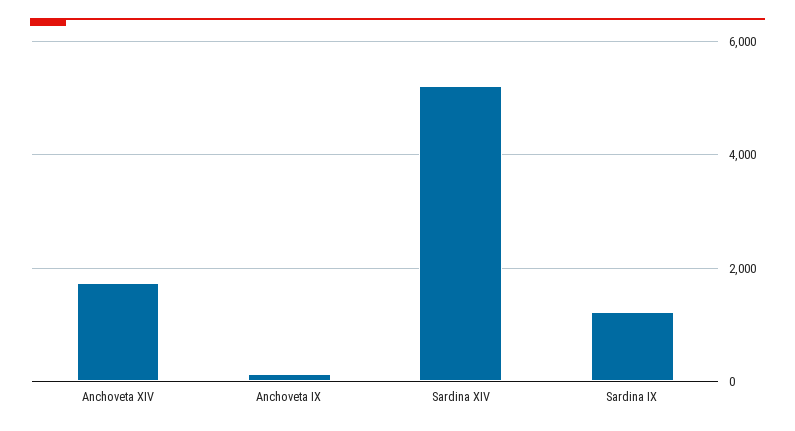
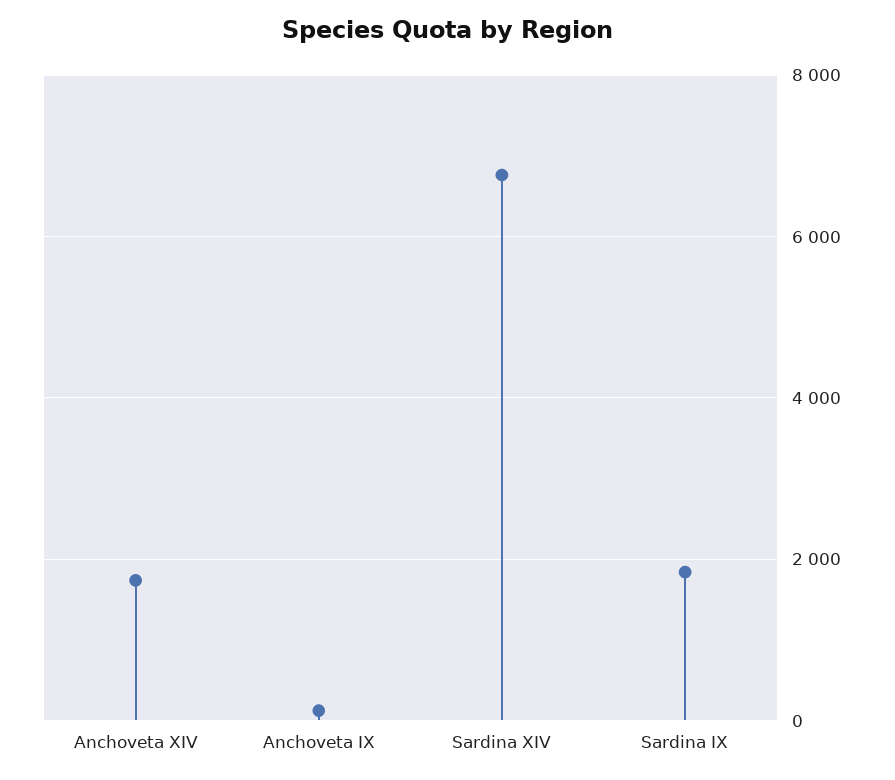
Sardina XIV: 5200 -> 6800
Sardina IX: 1200 -> 1800

